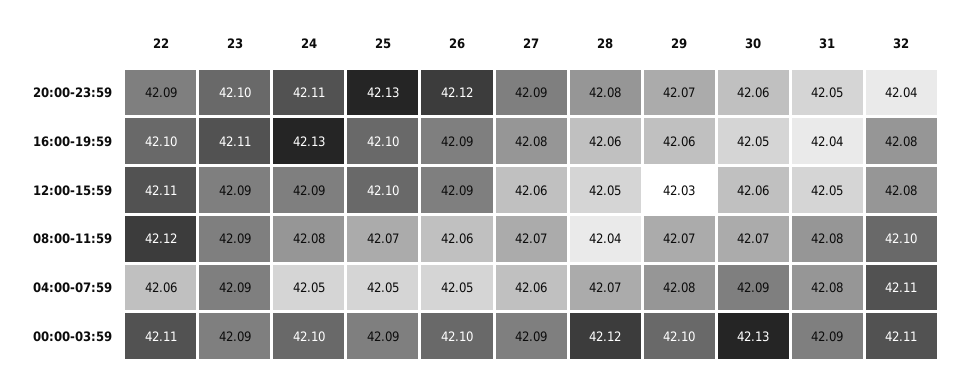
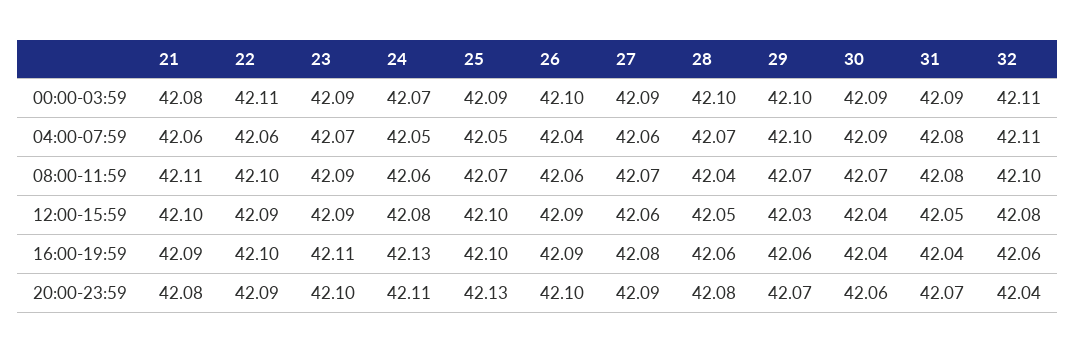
26, 20:00-23:59: 42.12 -> 42.1
31, 20:00-23:59: 42.05 -> 42.07
30, 16:00-19:59: 42.05 -> 42.04
32, 16:00-19:59: 42.08 -> 42.06
22, 12:00-15:59: 42.11 -> 42.09
24, 12:00-15:59: 42.09 -> 42.08
30, 12:00-15:59: 42.06 -> 42.04
22, 08:00-11:59: 42.12 -> 42.1
24, 08:00-11:59: 42.08 -> 42.06
23, 04:00-07:59: 42.09 -> 42.07
26, 04:00-07:59: 42.05 -> 42.04
29, 04:00-07:59: 42.08 -> 42.1
24, 00:00-03:59: 42.1 -> 42.07
28, 00:00-03:59: 42.12 -> 42.1
30, 00:00-03:59: 42.13 -> 42.09
21, 00:00-03:59: none -> 42.08
21, 04:00-07:59: none -> 42.06
21, 08:00-11:59: none -> 42.11
21, 12:00-15:59: none -> 42.1
21, 16:00-19:59: none -> 42.09
21, 20:00-23:59: none -> 42.08

